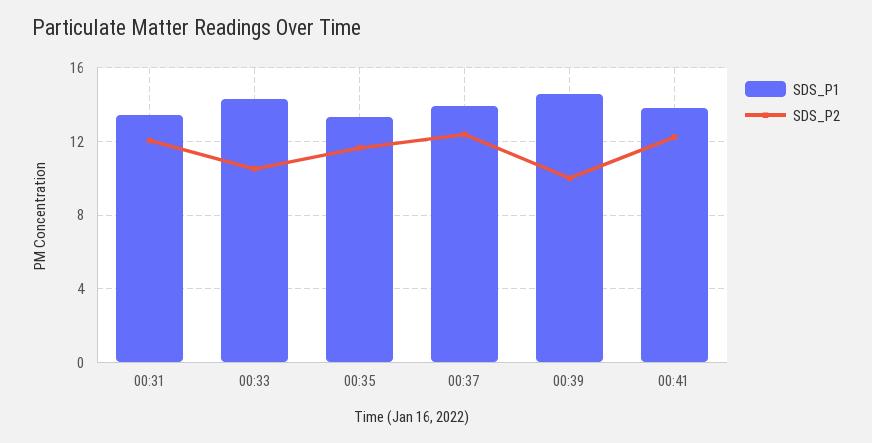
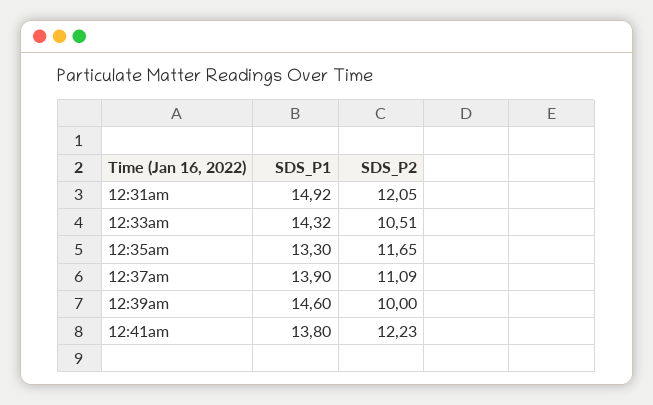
SDS_P1, 00:31: 13.5 -> 14.92
SDS_P2, 00:37: 12.5 -> 11.09

